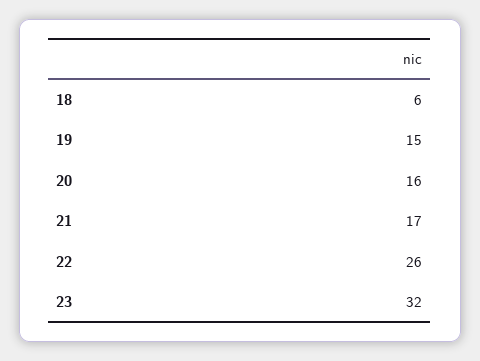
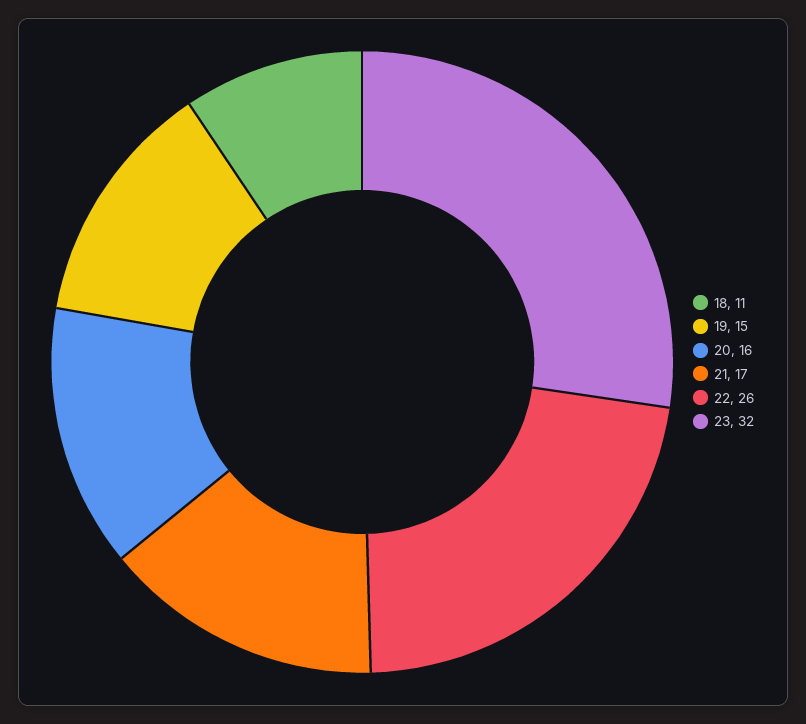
18: 6 -> 11

